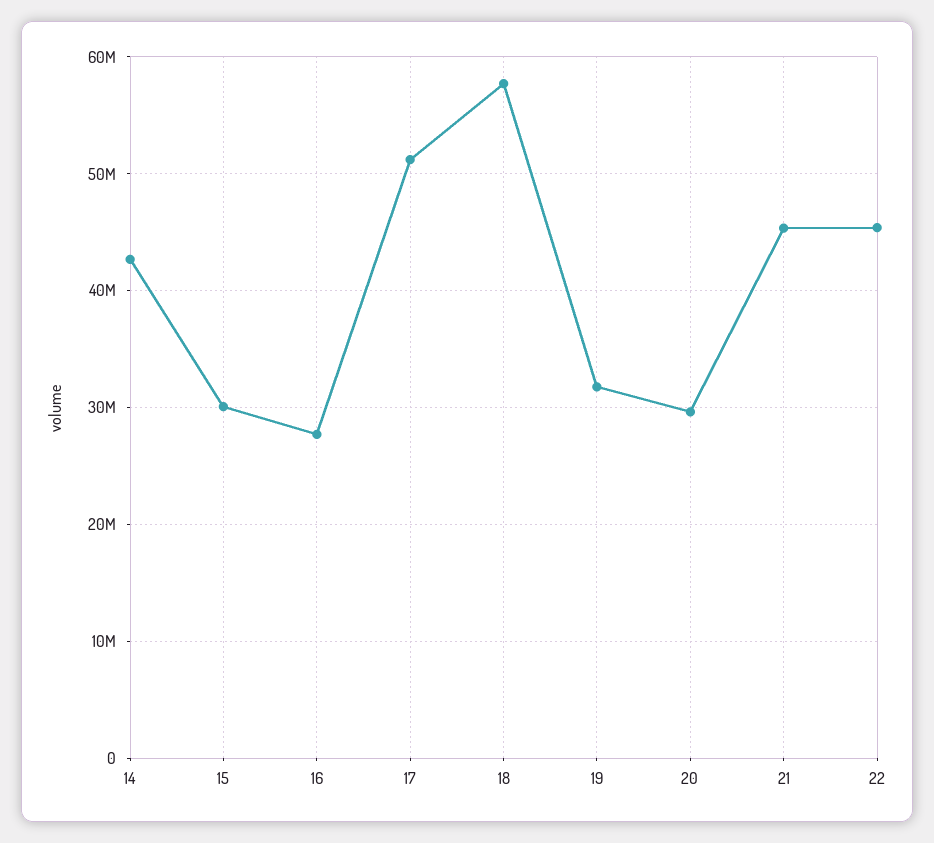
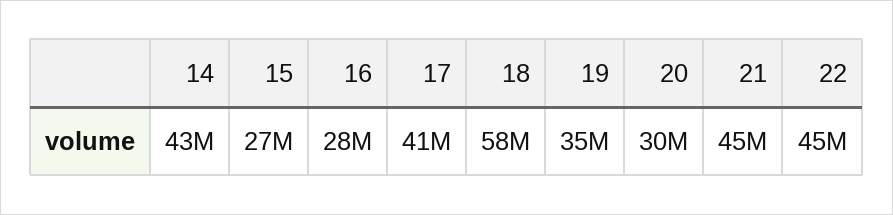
15: 30000000 -> 27000000
17: 51000000 -> 41000000
19: 32000000 -> 35000000

